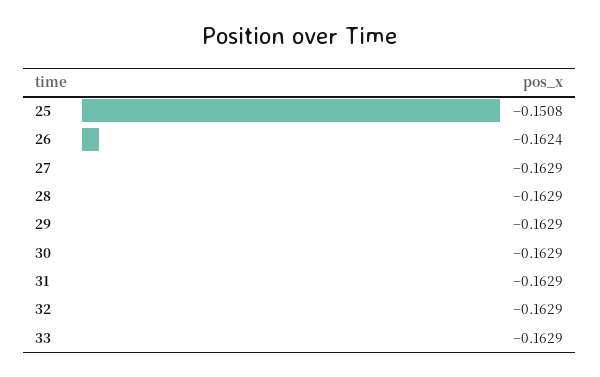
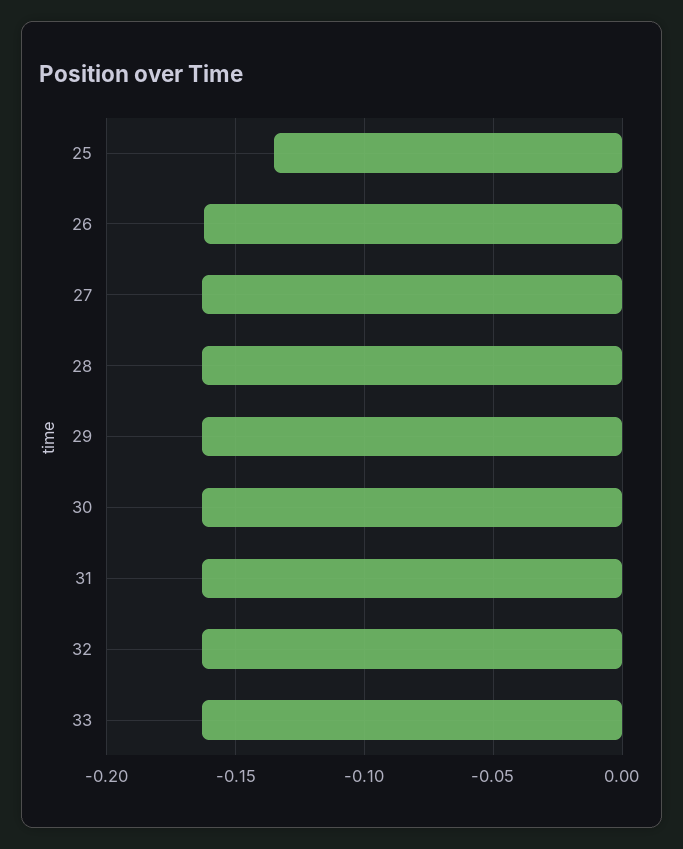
25: -0.1508 -> -0.135

